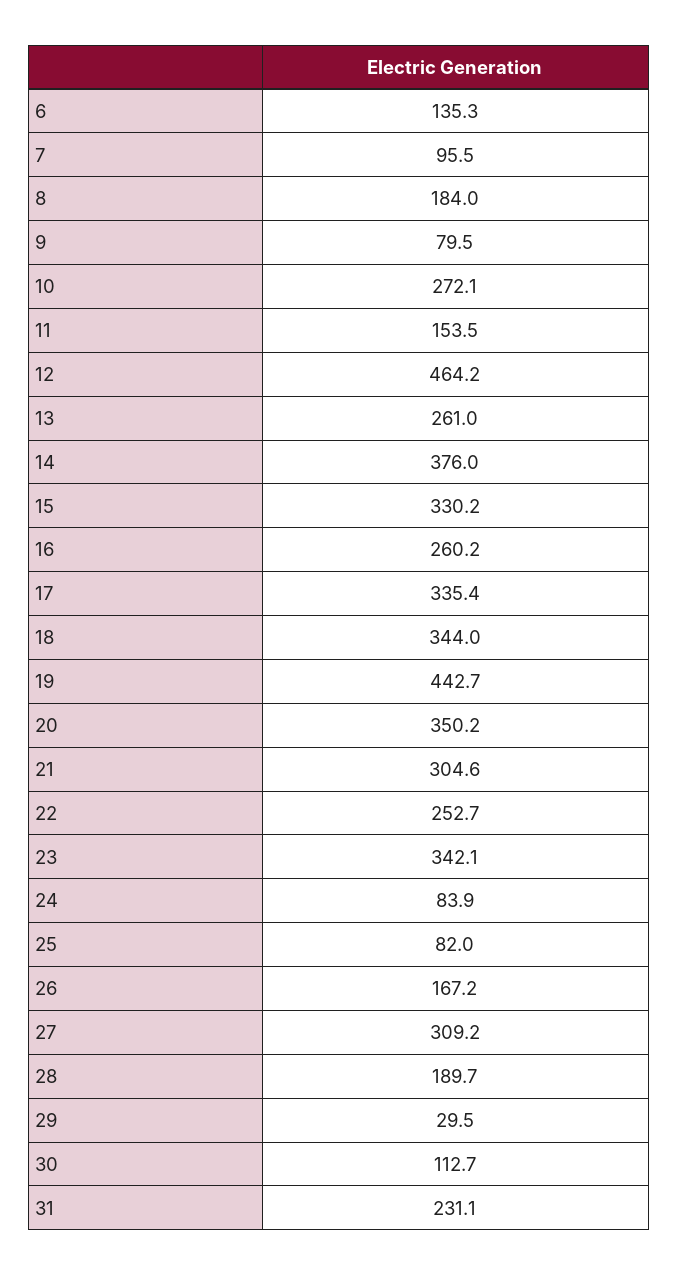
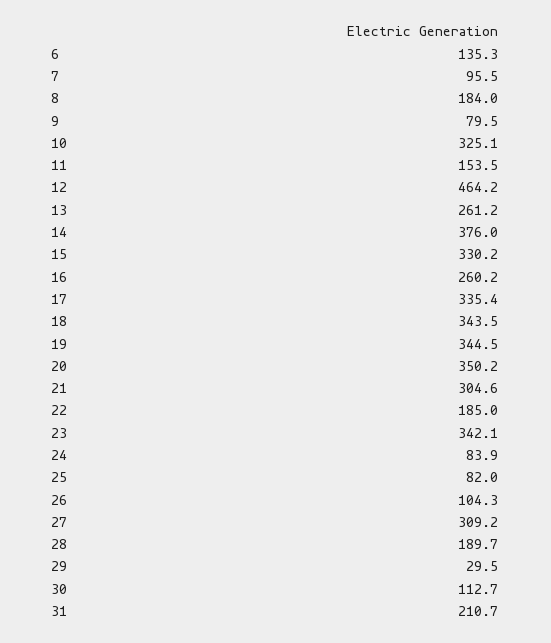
10: 272.1 -> 325.1
13: 261 -> 261.2
18: 344 -> 343.5
19: 442.7 -> 344.5
22: 252.7 -> 185
26: 167.2 -> 104.3
31: 231.1 -> 210.7

